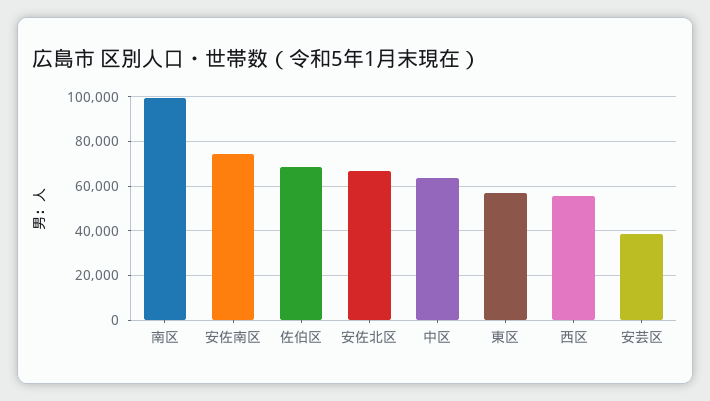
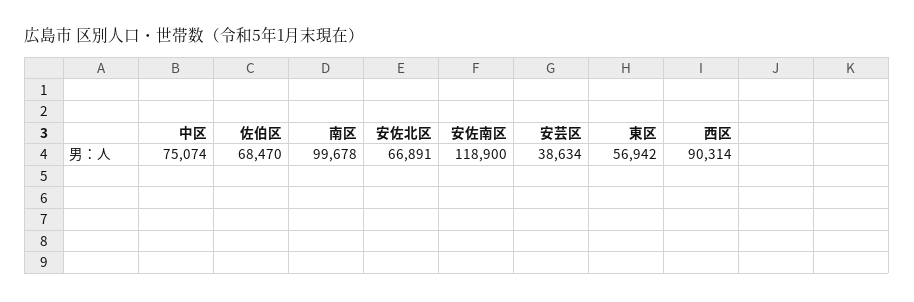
安佐南区: 75000 -> 118900
中区: 65000 -> 75074
西区: 55000 -> 90314

